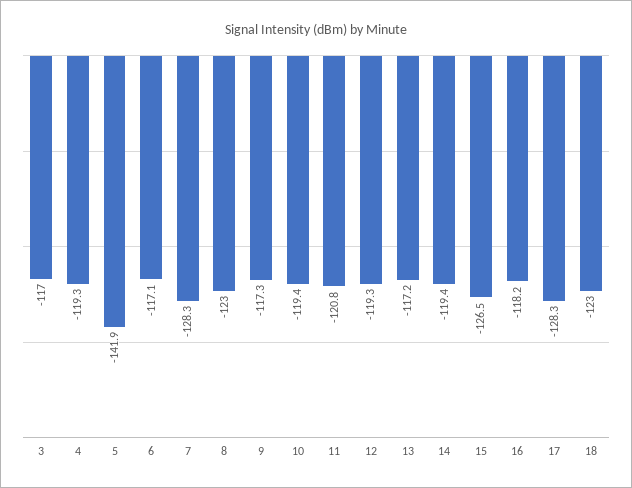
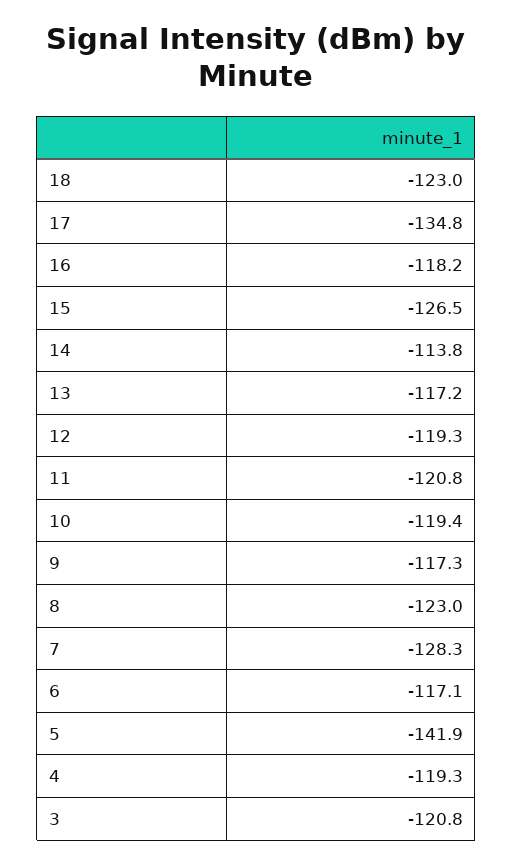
3: -117 -> -120.8
14: -119.4 -> -113.8
17: -128.3 -> -134.8

